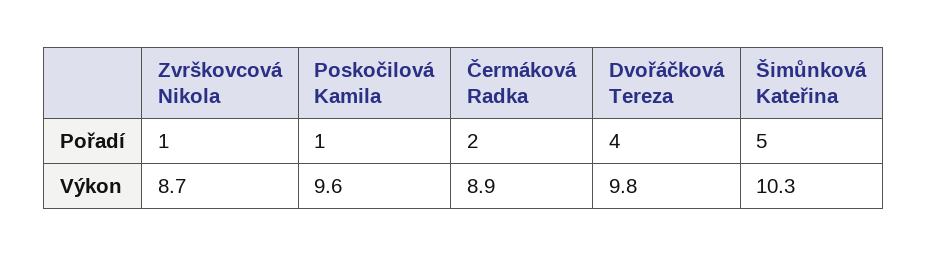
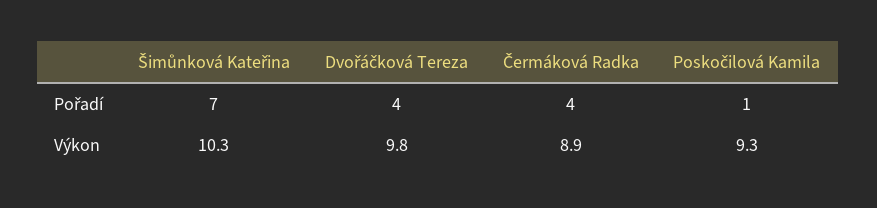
Zvrškovcová Nikola, Pořadí: 1 -> none
Čermáková Radka, Pořadí: 2 -> 4
Šimůnková Kateřina, Pořadí: 5 -> 7
Zvrškovcová Nikola, Výkon: 8.7 -> none
Poskočilová Kamila, Výkon: 9.6 -> 9.3

